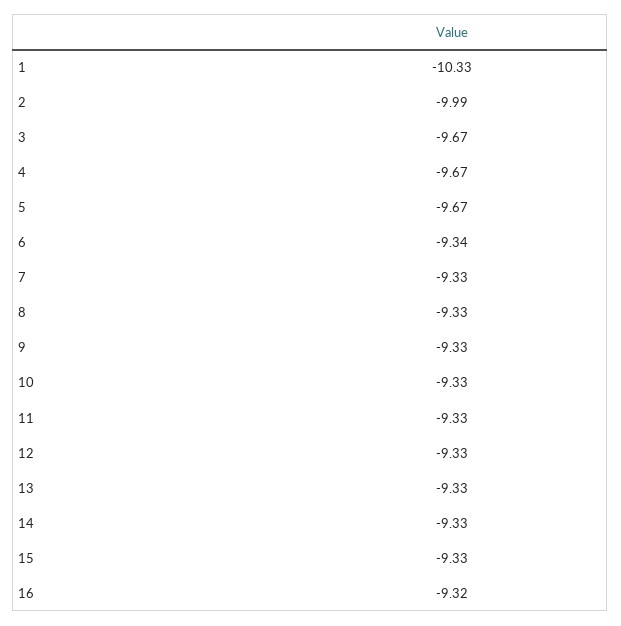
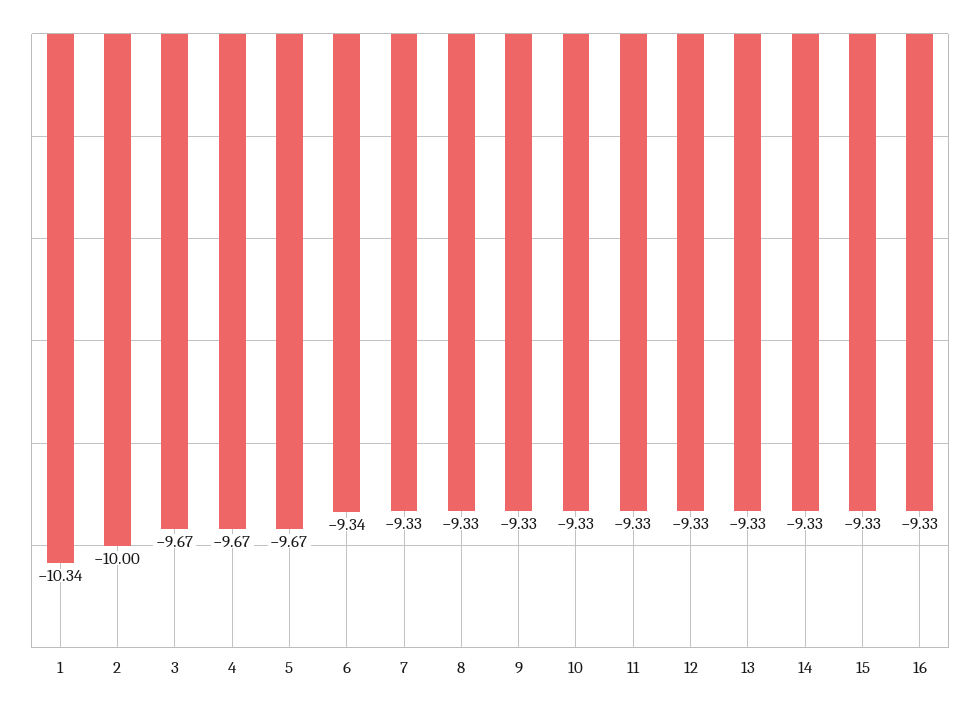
1: -10.33 -> -10.34
2: -9.99 -> -10
16: -9.32 -> -9.33

